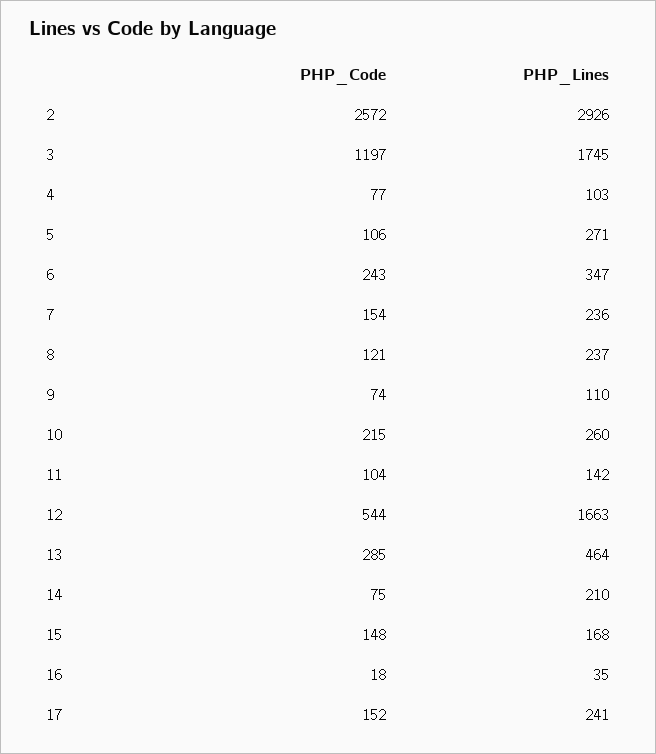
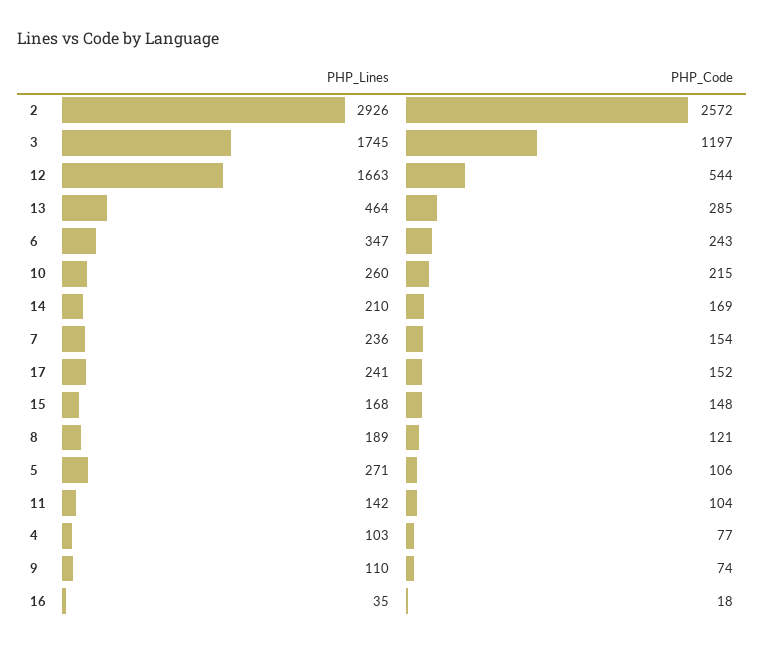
PHP_Lines, 8: 237 -> 189
PHP_Code, 14: 75 -> 169

